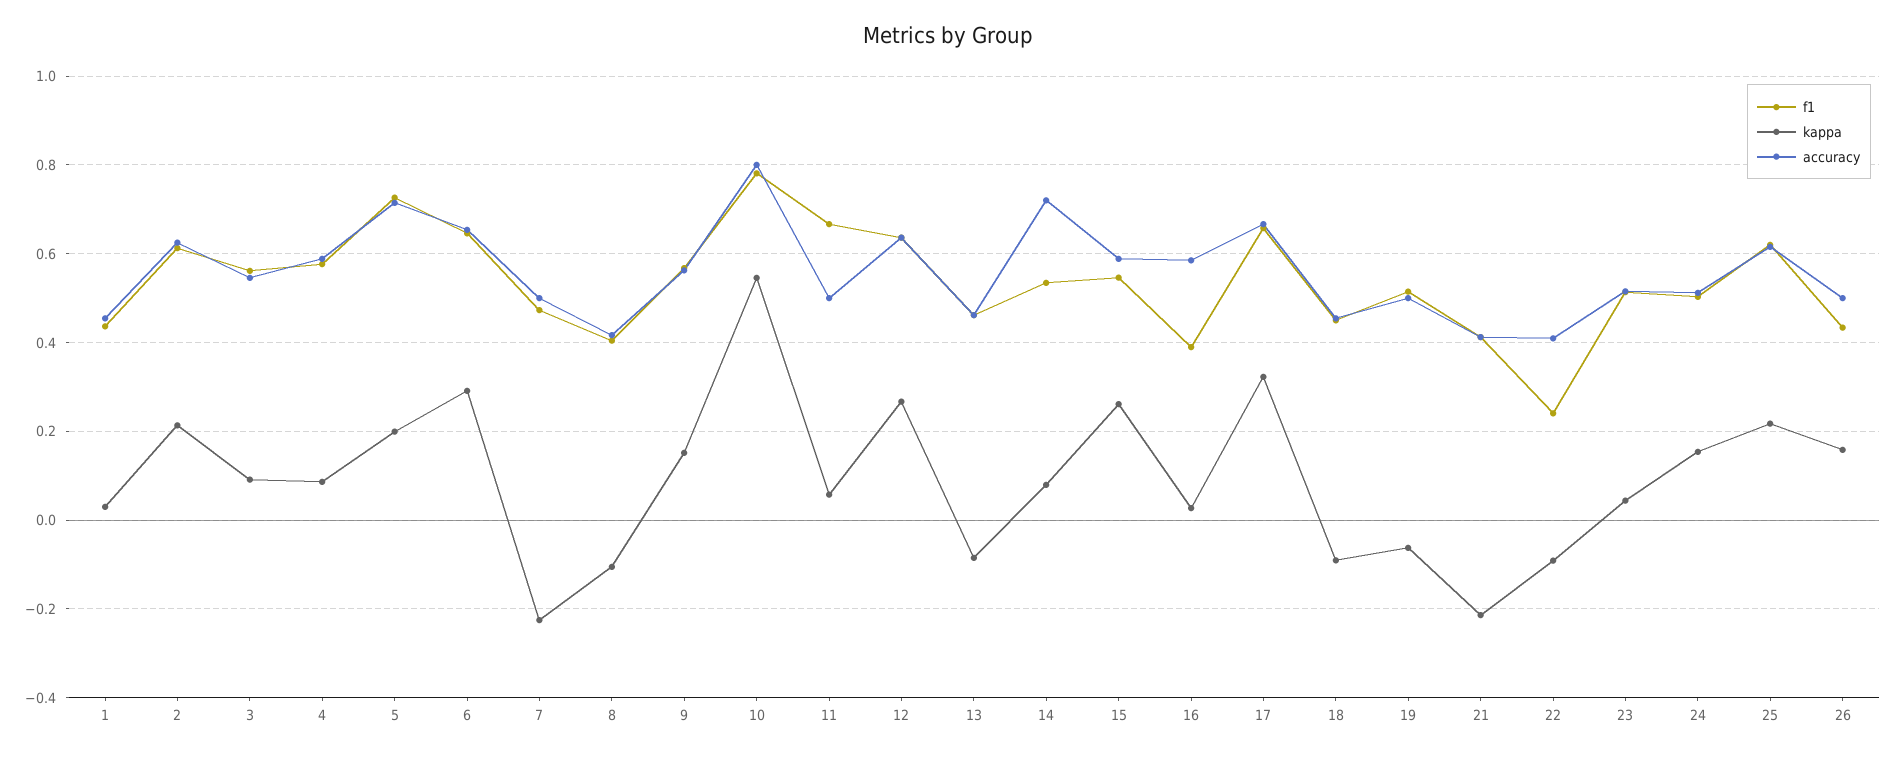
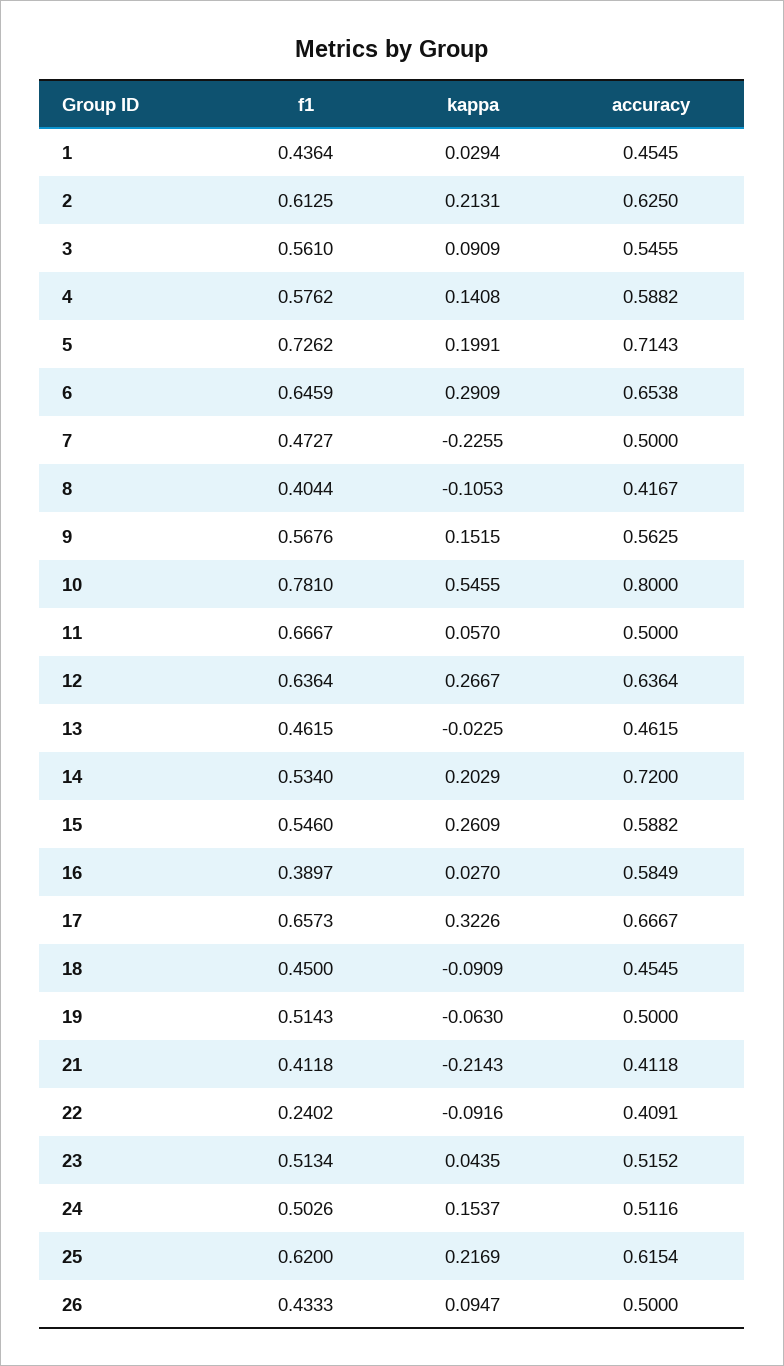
kappa, 4: 0.08 -> 0.1408
kappa, 13: -0.08 -> -0.0225
kappa, 14: 0.08 -> 0.2029
kappa, 26: 0.16 -> 0.0947

